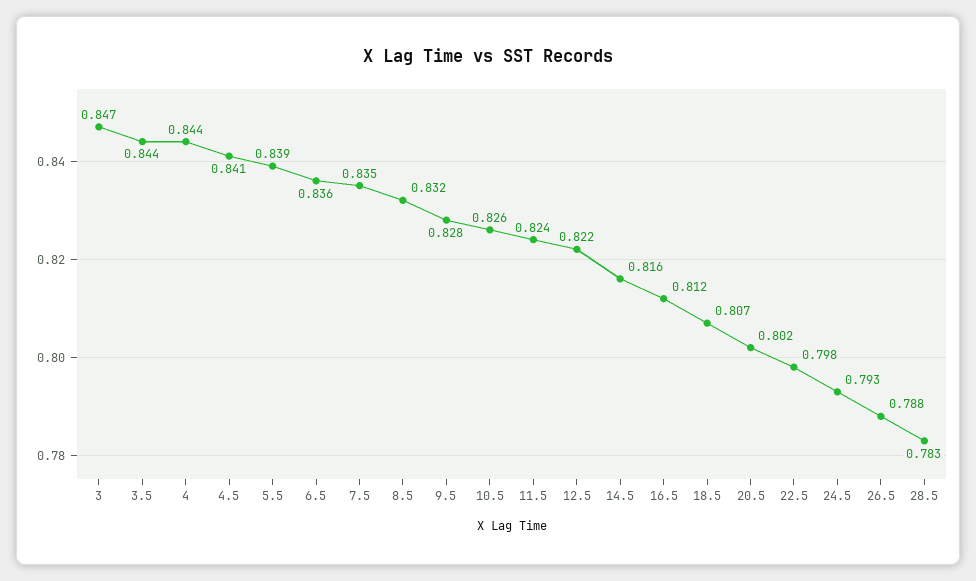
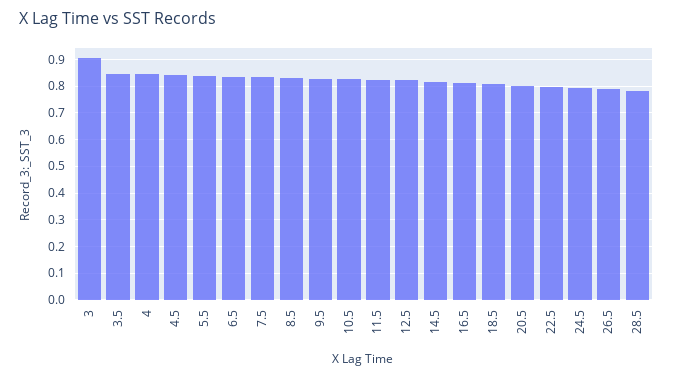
3: 0.847 -> 0.9

